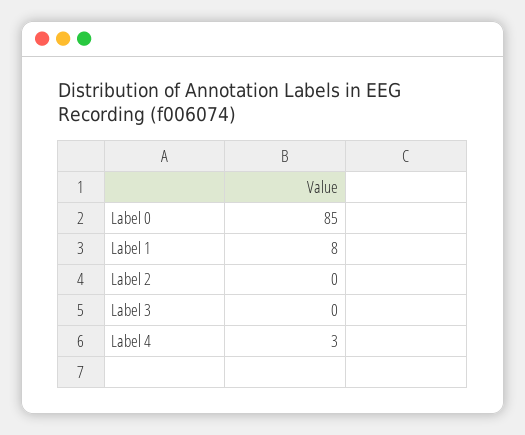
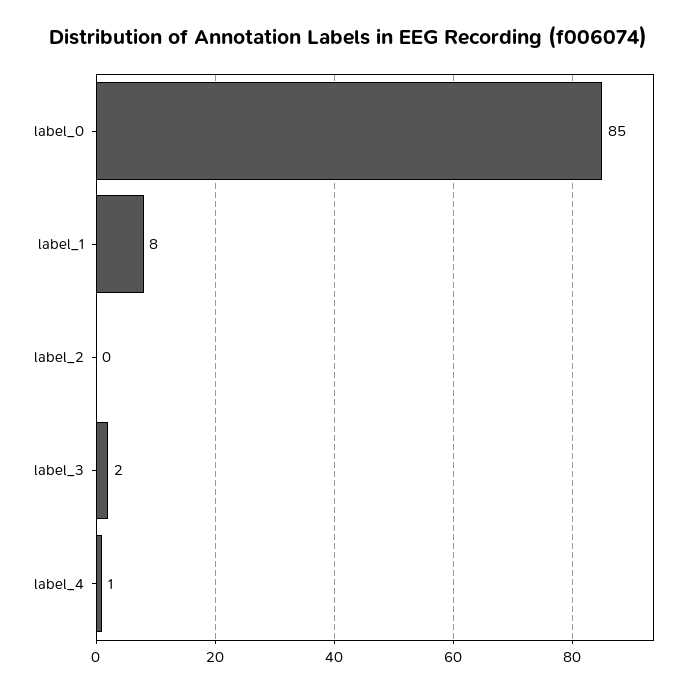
Label 3: 0 -> 2
Label 4: 3 -> 1

